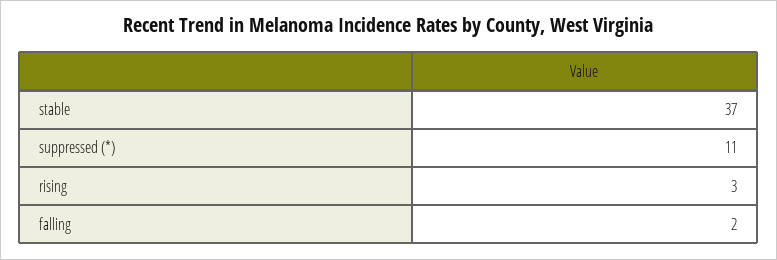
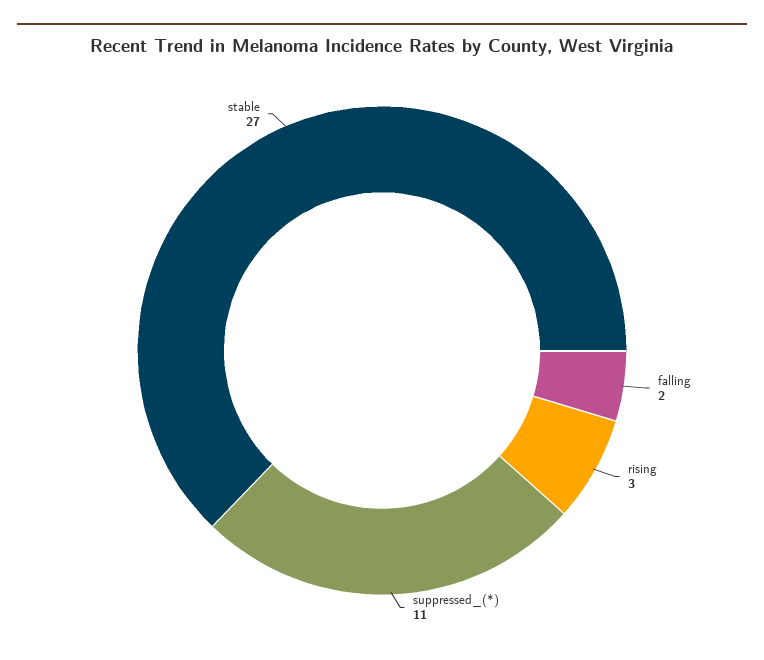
stable: 37 -> 27

